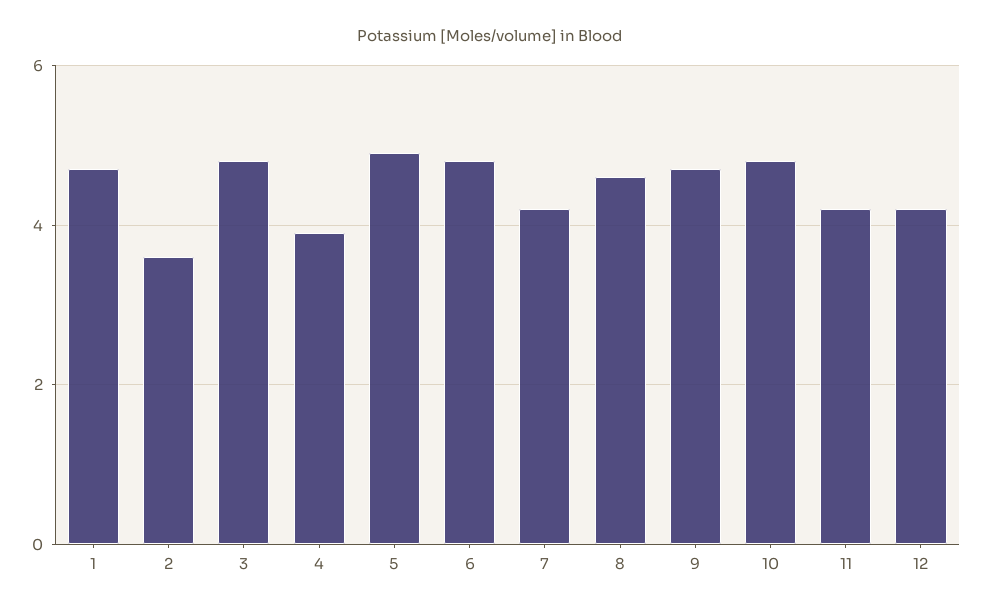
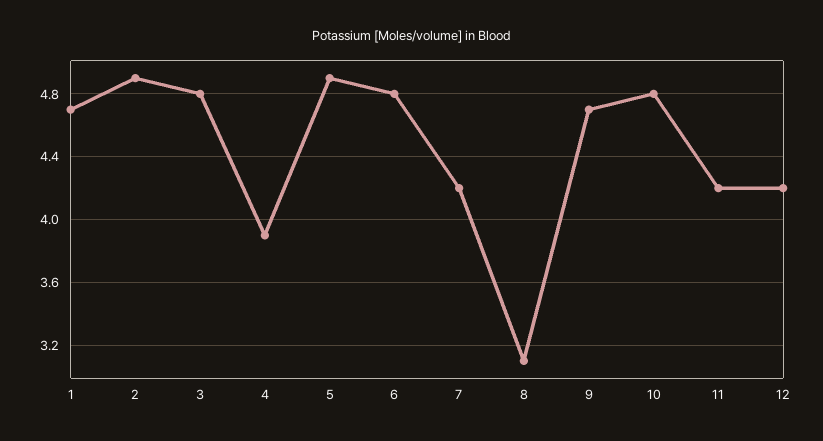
2: 3.5 -> 4.9
8: 4.5 -> 3.1

